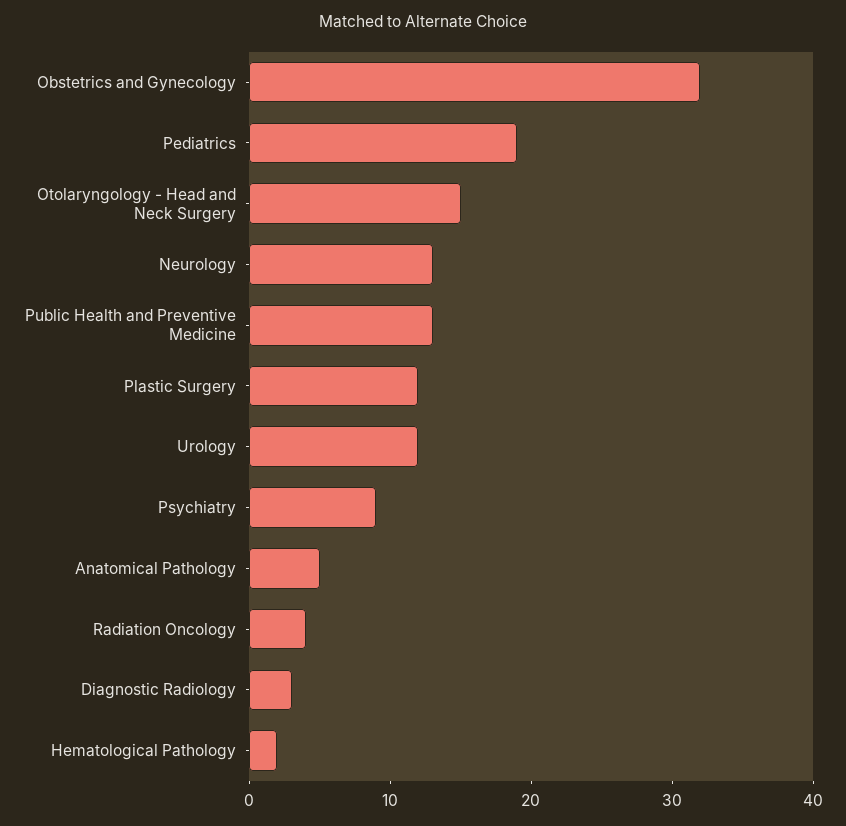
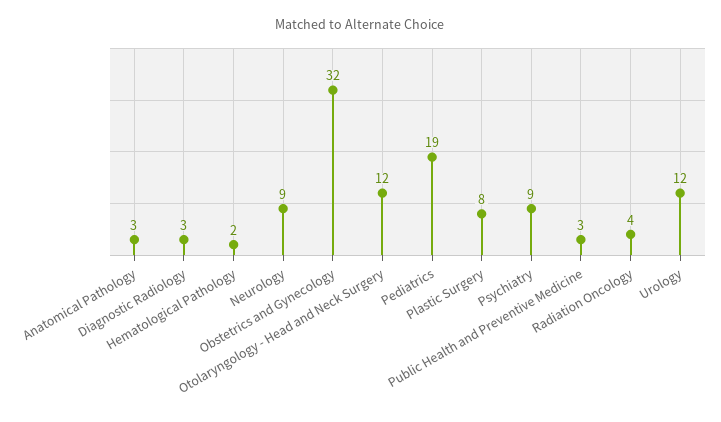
Otolaryngology - Head and Neck Surgery: 15 -> 12
Neurology: 13 -> 9
Public Health and Preventive Medicine: 13 -> 3
Plastic Surgery: 12 -> 8
Anatomical Pathology: 5 -> 3

